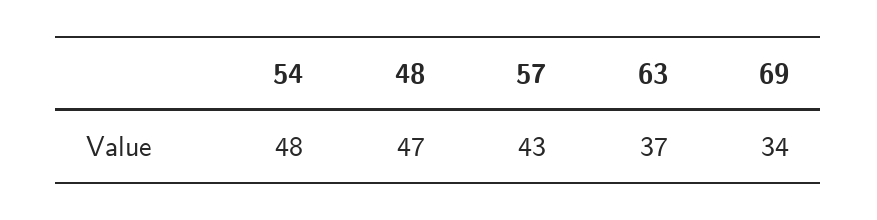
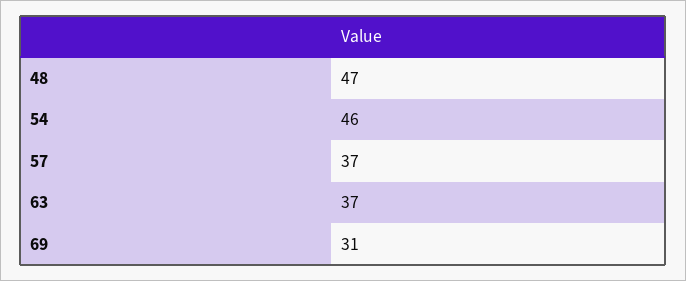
54: 48 -> 46
57: 43 -> 37
69: 34 -> 31

